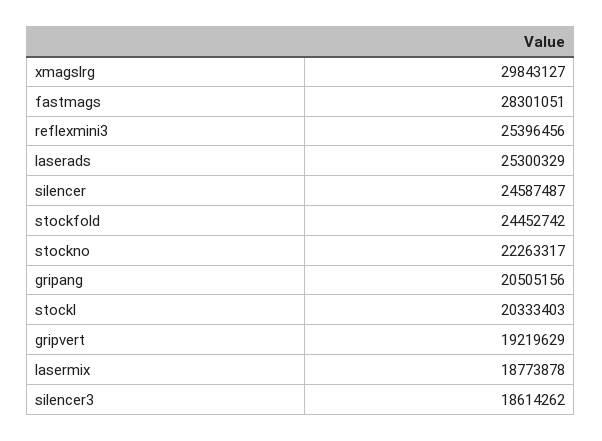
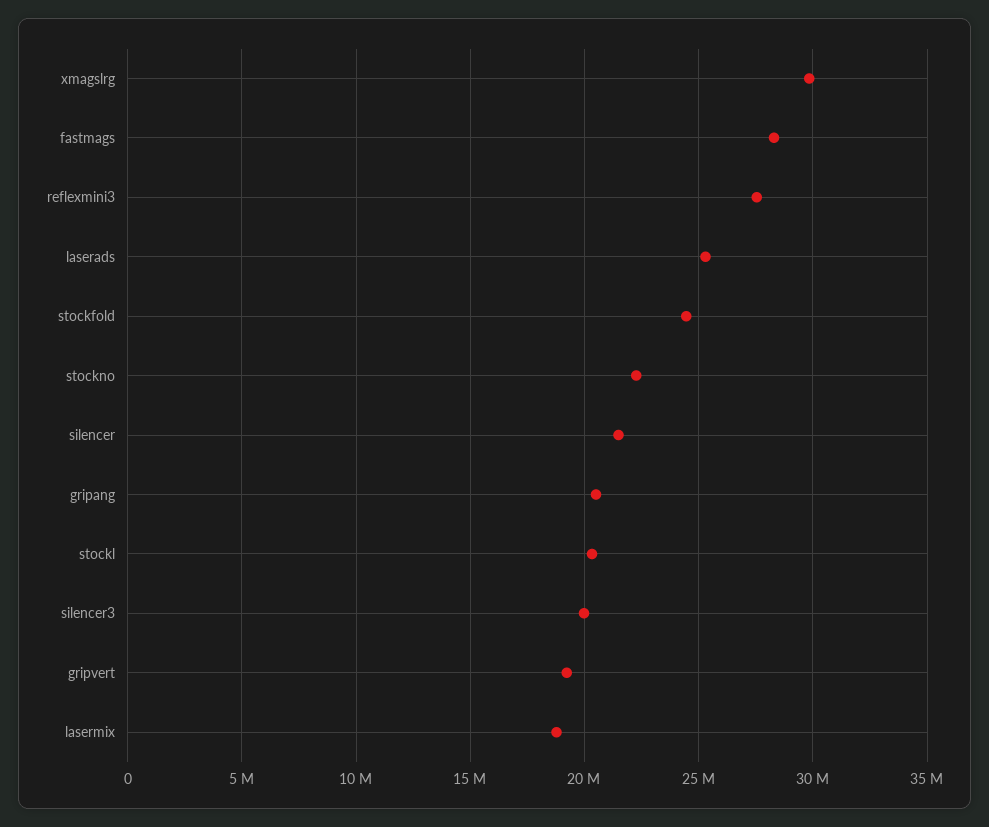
reflexmini3: 25396456 -> 27500000
silencer: 24587487 -> 21500000
silencer3: 18614262 -> 20000000

